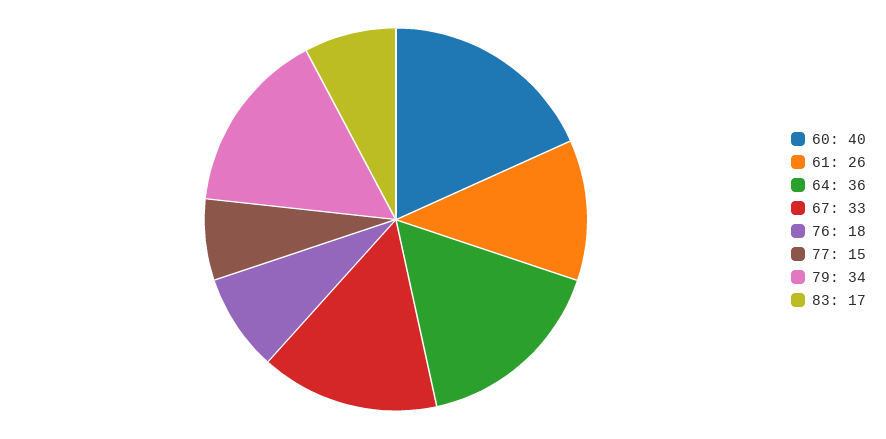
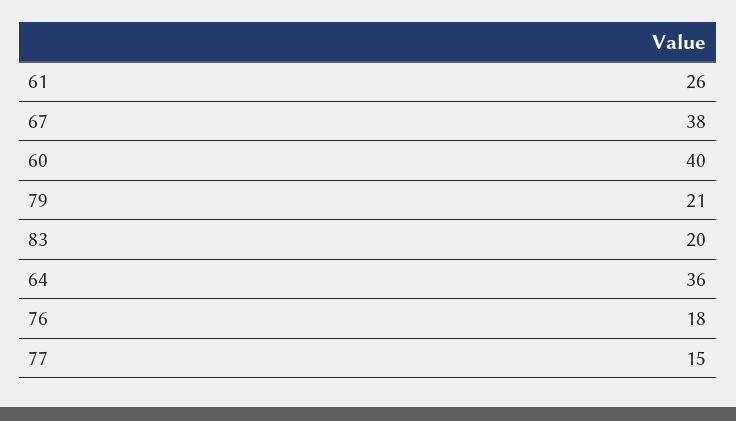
67: 33 -> 38
79: 34 -> 21
83: 17 -> 20

